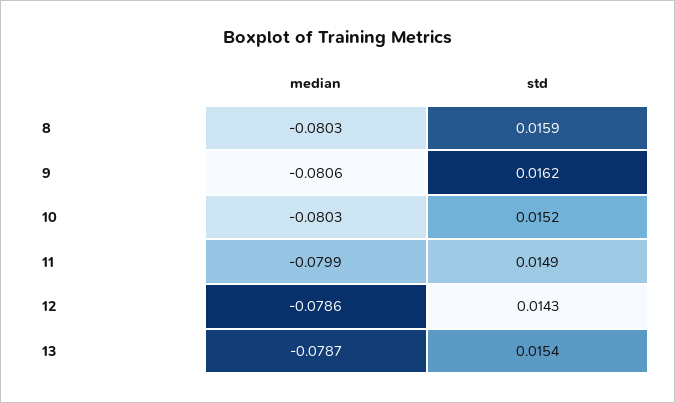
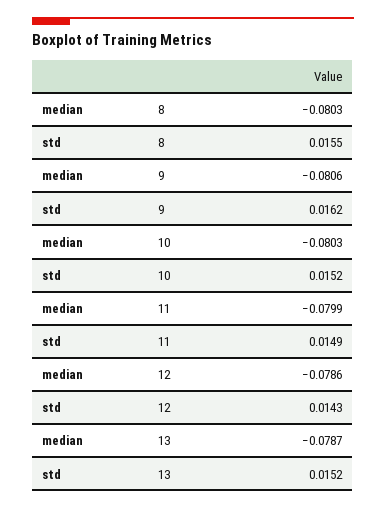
std, 8: 0.0159 -> 0.0155
std, 13: 0.0154 -> 0.0152

